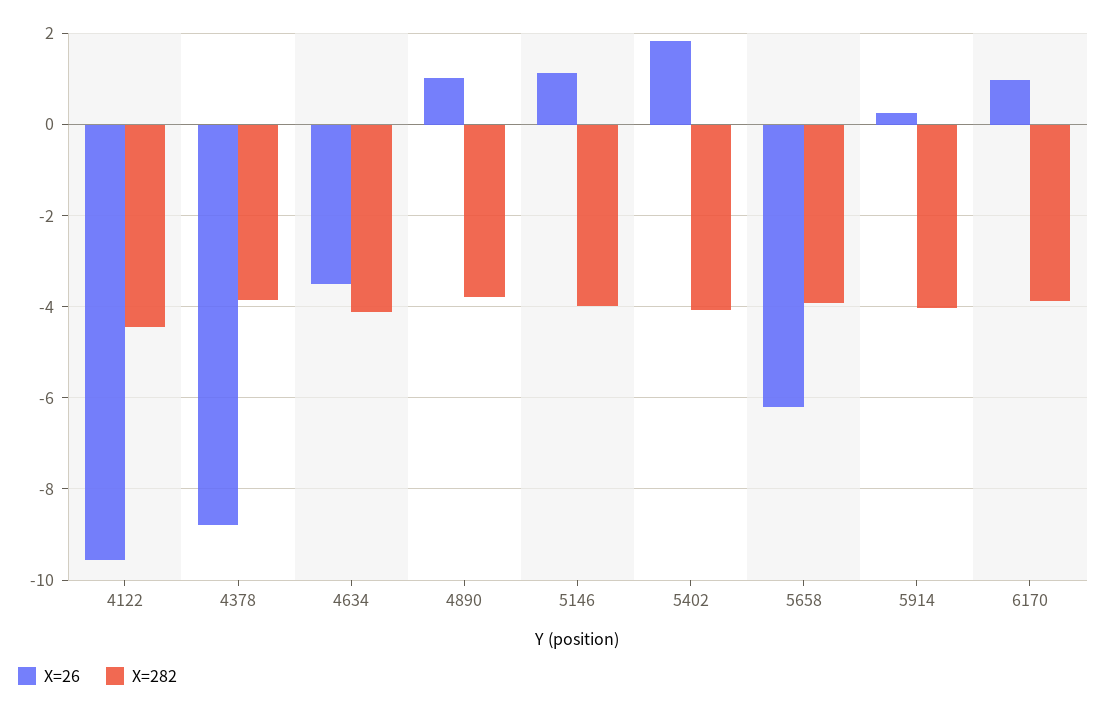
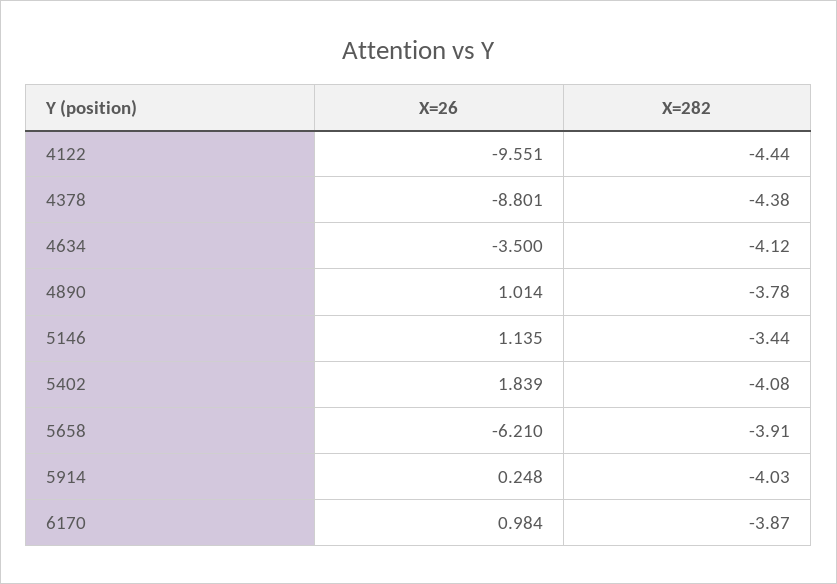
X=282, 4378: -3.8 -> -4.38
X=282, 5146: -4 -> -3.44

